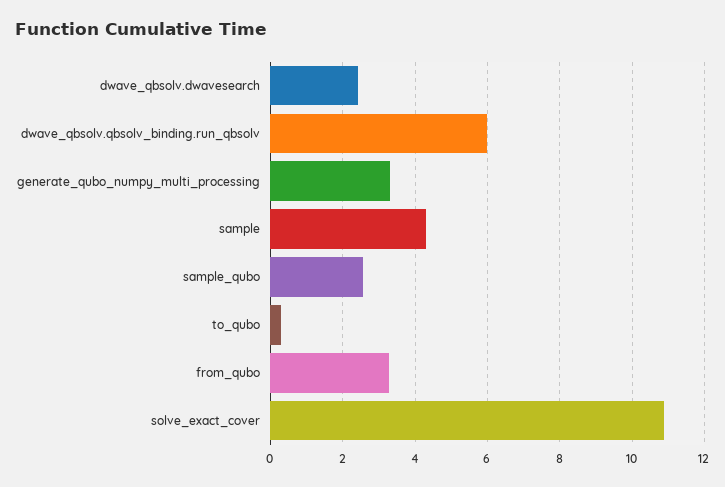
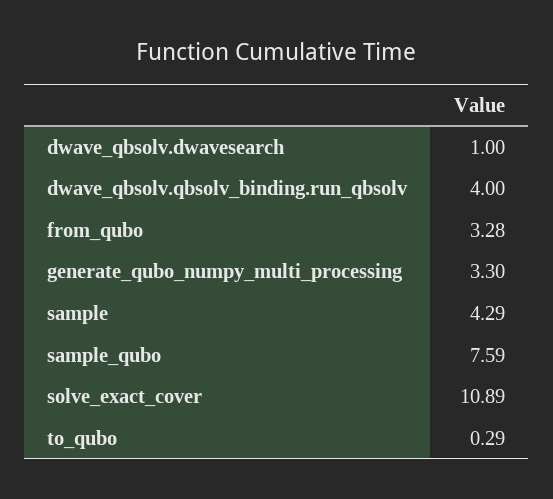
dwave_qbsolv.dwavesearch: 2.4 -> 1
dwave_qbsolv.qbsolv_binding.run_qbsolv: 6 -> 4
sample_qubo: 2.6 -> 7.59

